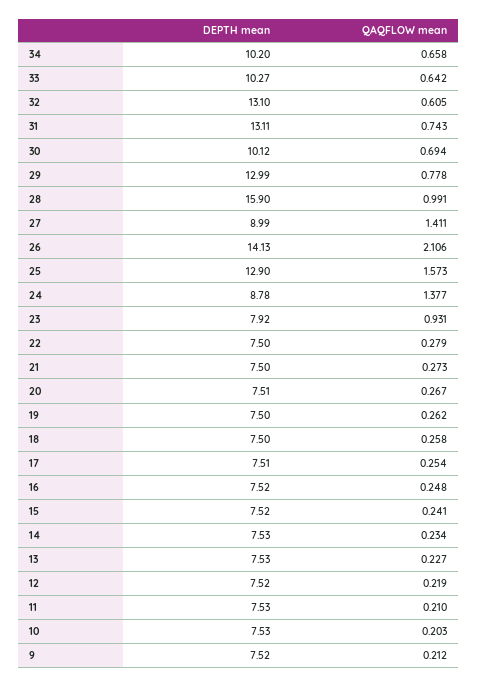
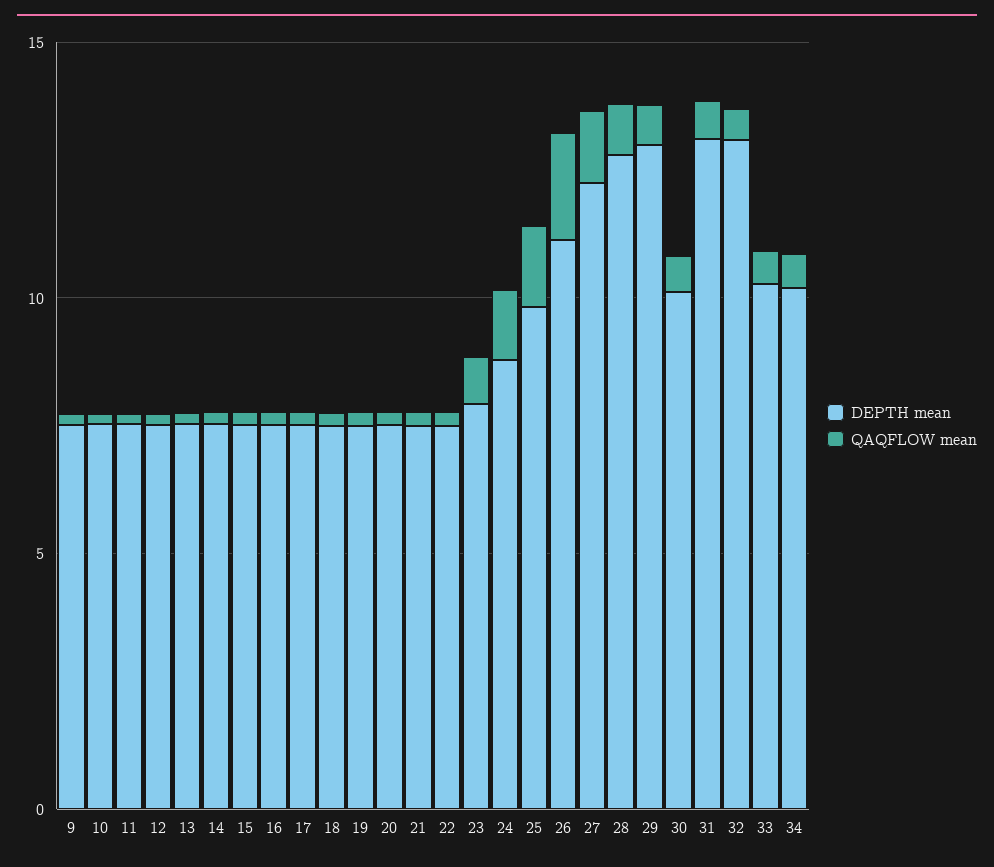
DEPTH mean, 28: 15.9 -> 13
DEPTH mean, 27: 8.99 -> 12
DEPTH mean, 26: 14.13 -> 11
DEPTH mean, 25: 12.9 -> 10

